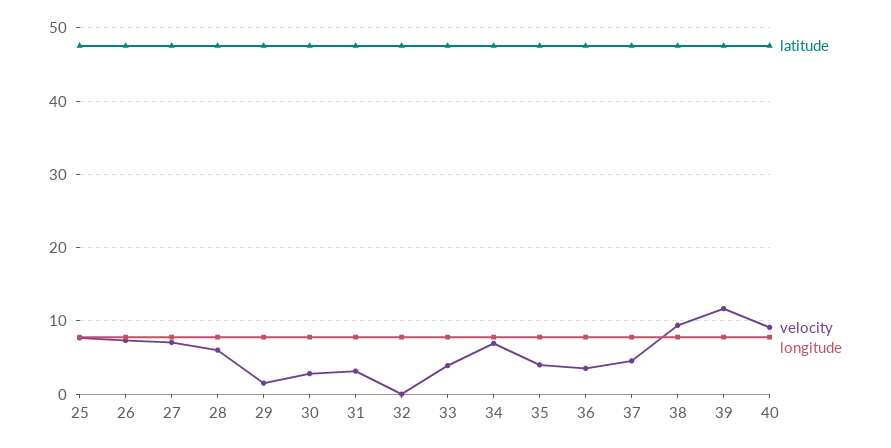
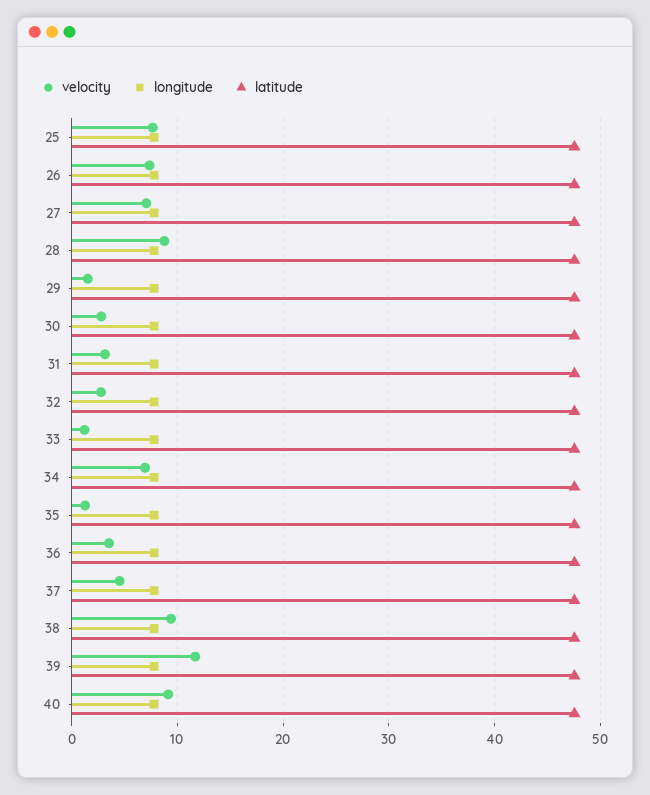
velocity, 28: 6 -> 9
velocity, 32: 0 -> 3
velocity, 33: 4 -> 1
velocity, 35: 4 -> 1

